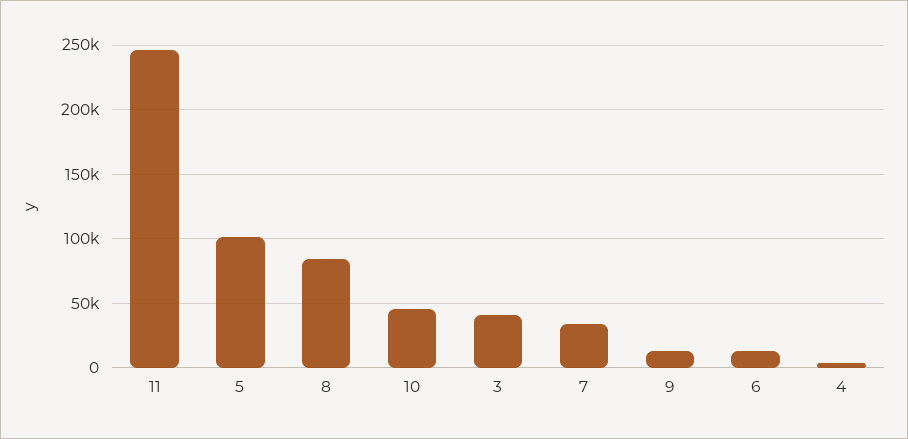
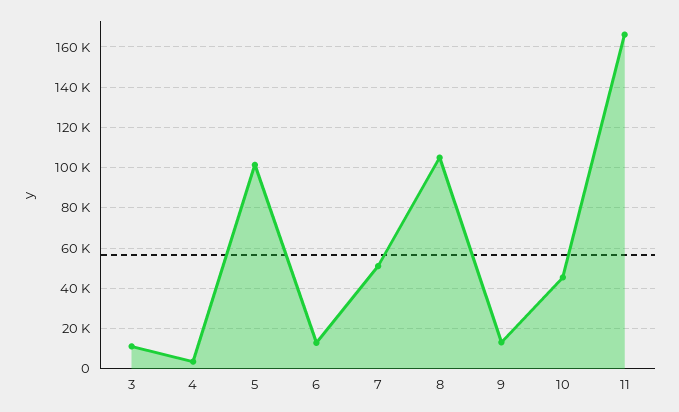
11: 245000 -> 165000
8: 85000 -> 105000
3: 40000 -> 10000
7: 35000 -> 50000

